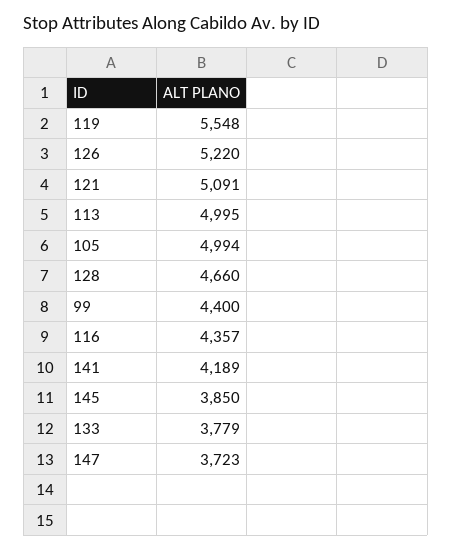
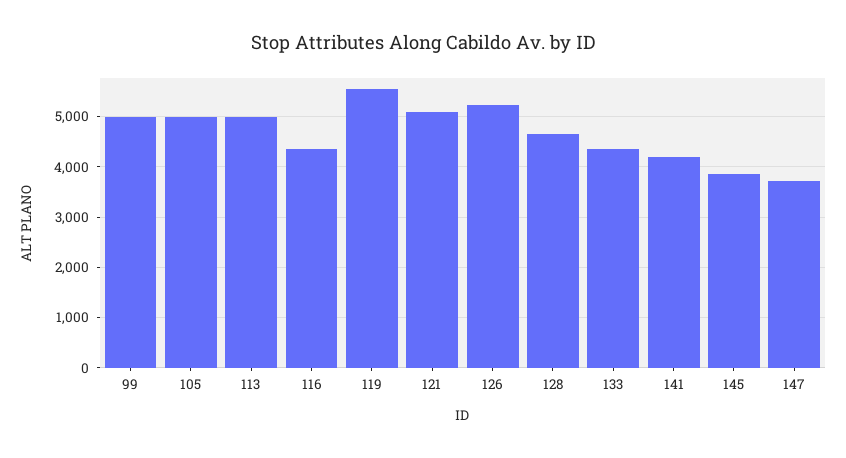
99: 4400 -> 5000
133: 3779 -> 4400

